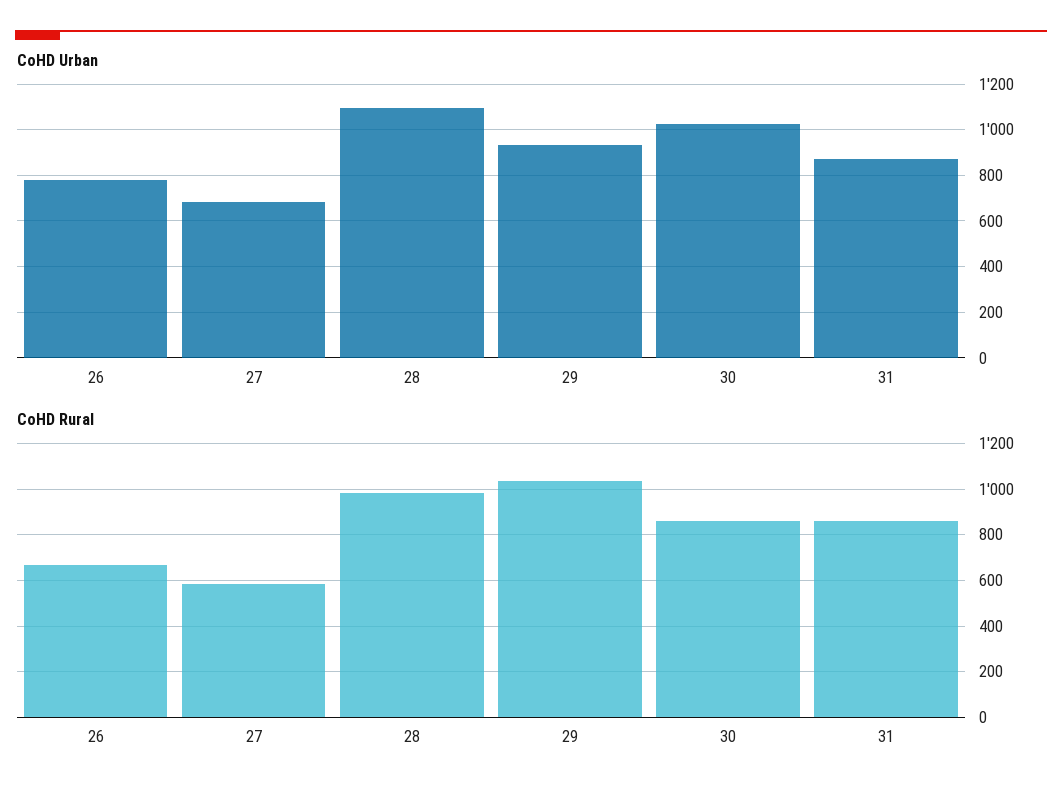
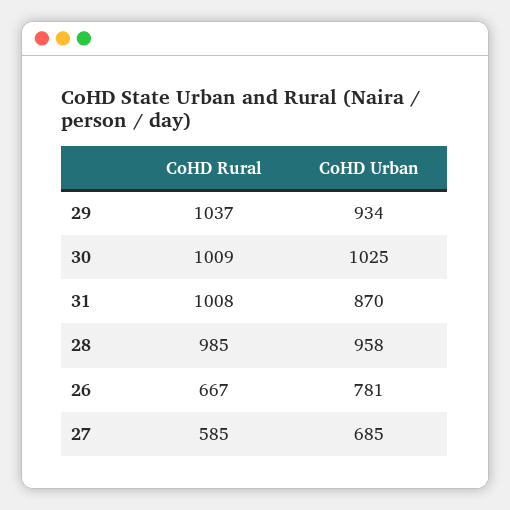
CoHD Urban, 28: 1100 -> 958
CoHD Rural, 30: 850 -> 1009
CoHD Rural, 31: 850 -> 1008

